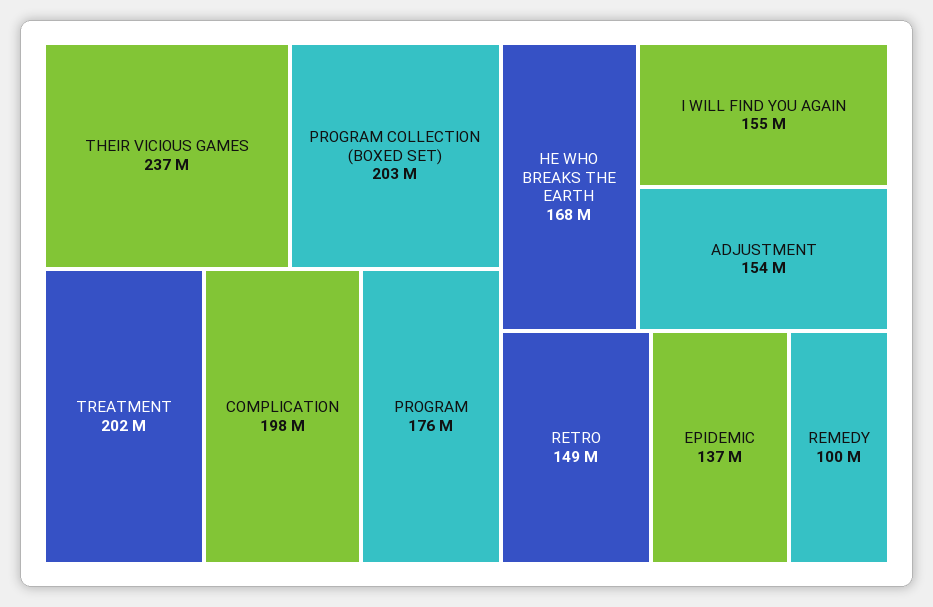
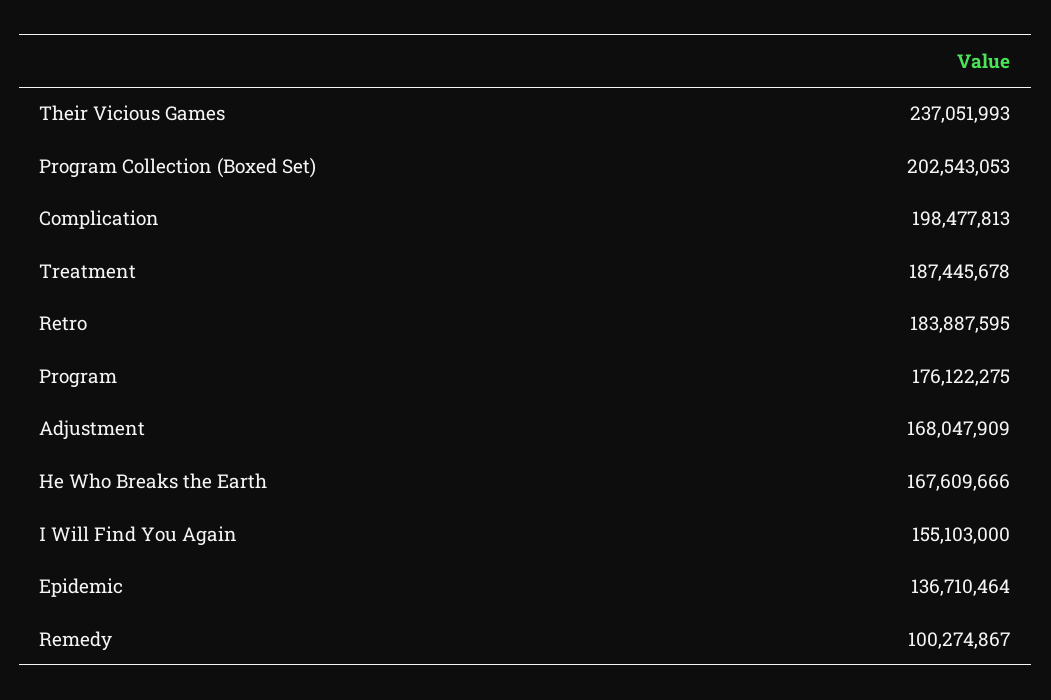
TREATMENT: 202000000 -> 187445678
ADJUSTMENT: 154000000 -> 168047909
RETRO: 149000000 -> 183887595

